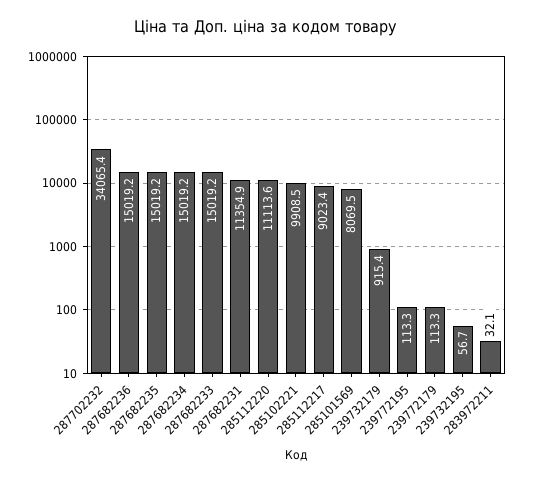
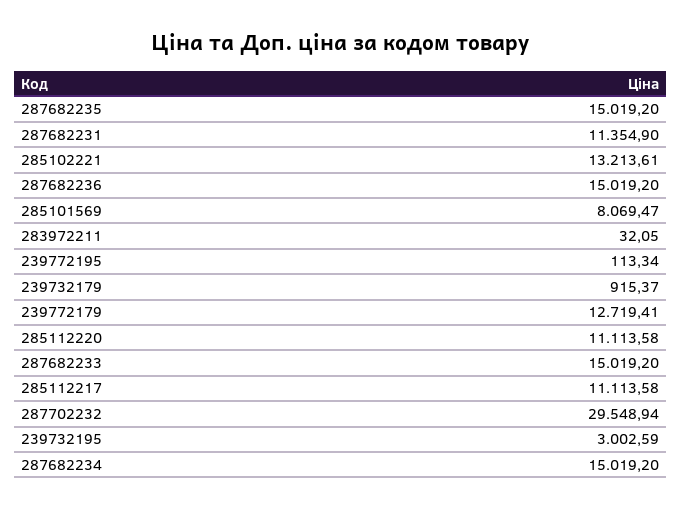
287702232: 34065.4 -> 29548.94
285102221: 9908.5 -> 13213.61
285112217: 9023.4 -> 11113.58
239772179: 113.3 -> 12719.41
239732195: 56.7 -> 3002.59

